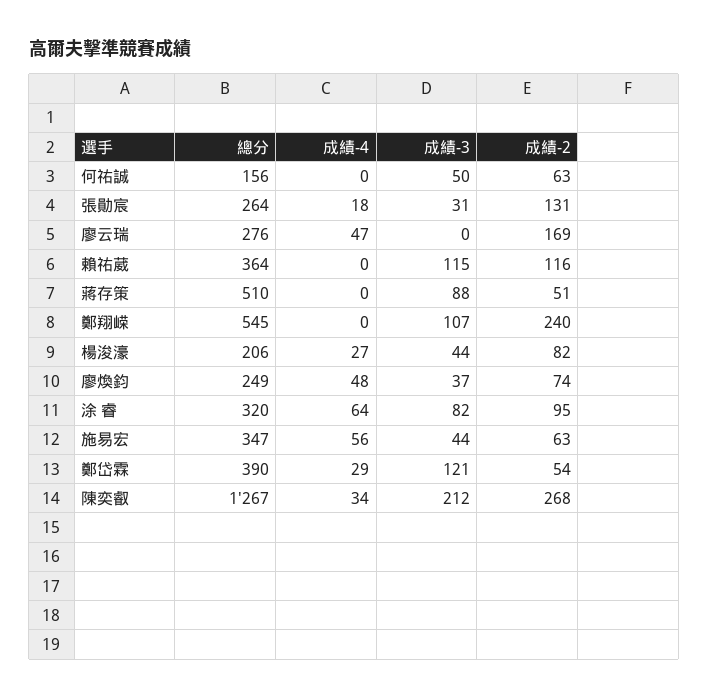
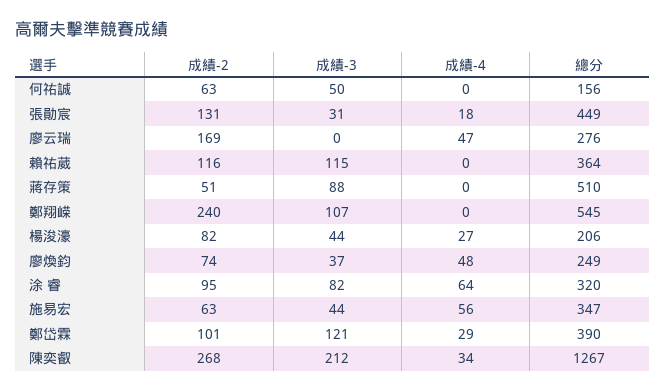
總分, 張勛宸: 264 -> 449
成績-2, 鄭岱霖: 54 -> 101

